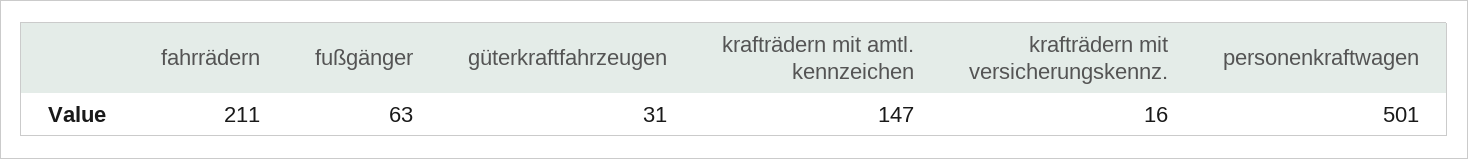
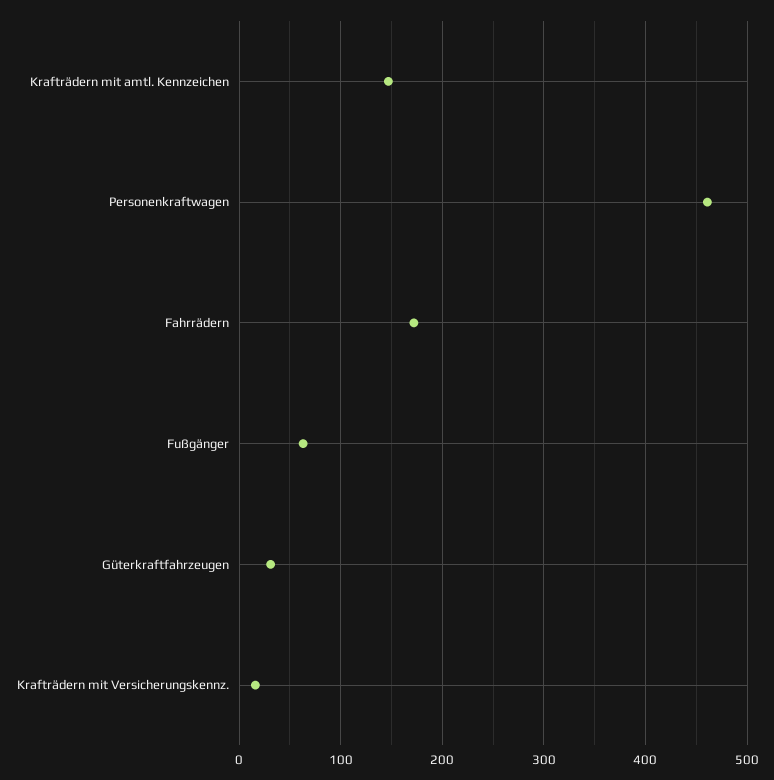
fahrrädern: 211 -> 170
personenkraftwagen: 501 -> 460

